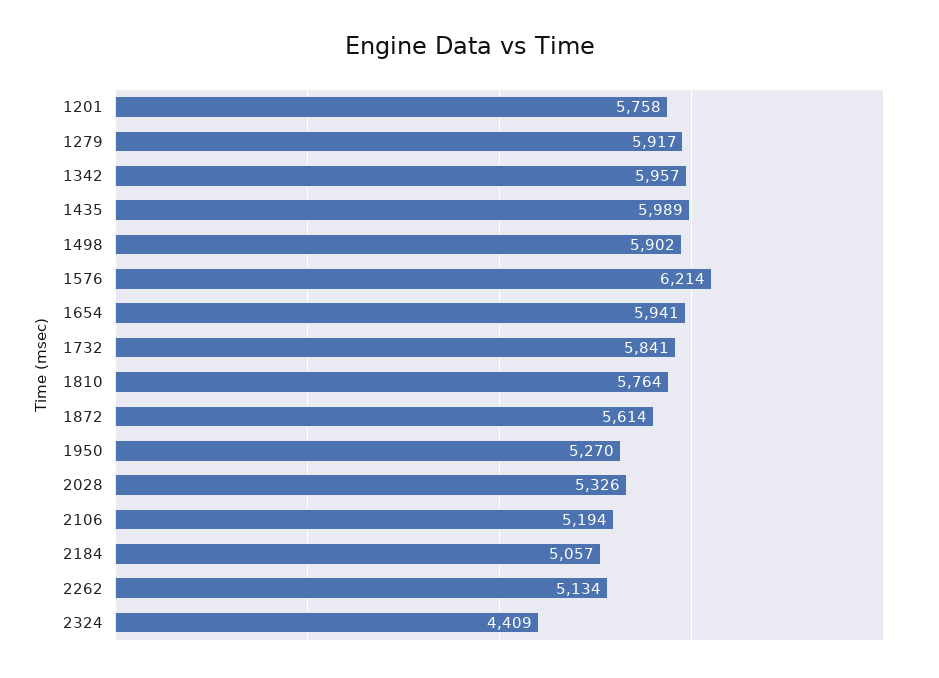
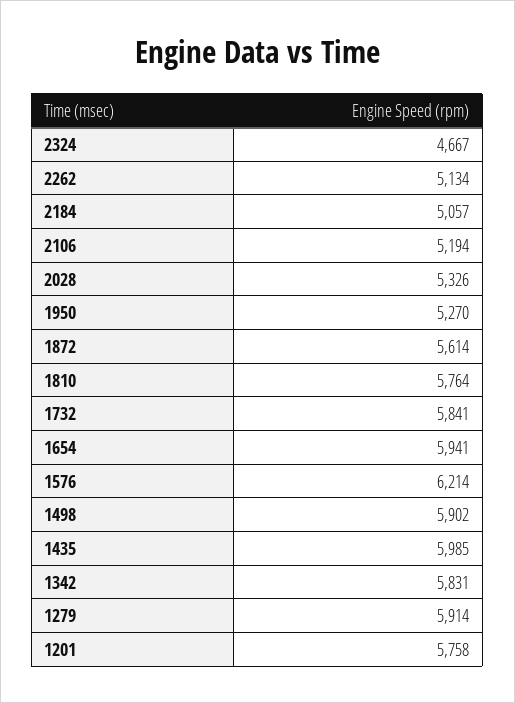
1279: 5917 -> 5914
1342: 5957 -> 5831
1435: 5989 -> 5985
2324: 4409 -> 4667

